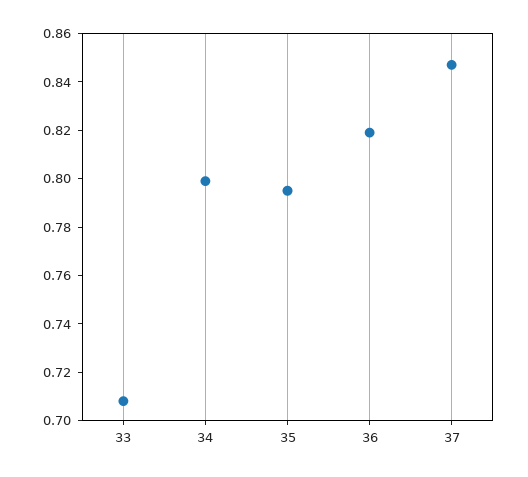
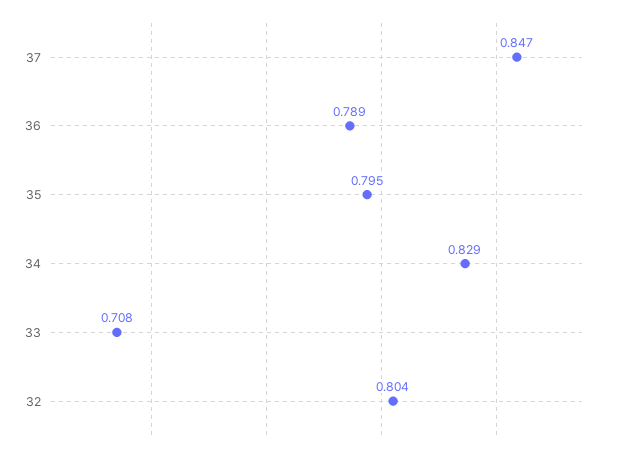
34: 0.8 -> 0.829
36: 0.82 -> 0.789
32: none -> 0.804

